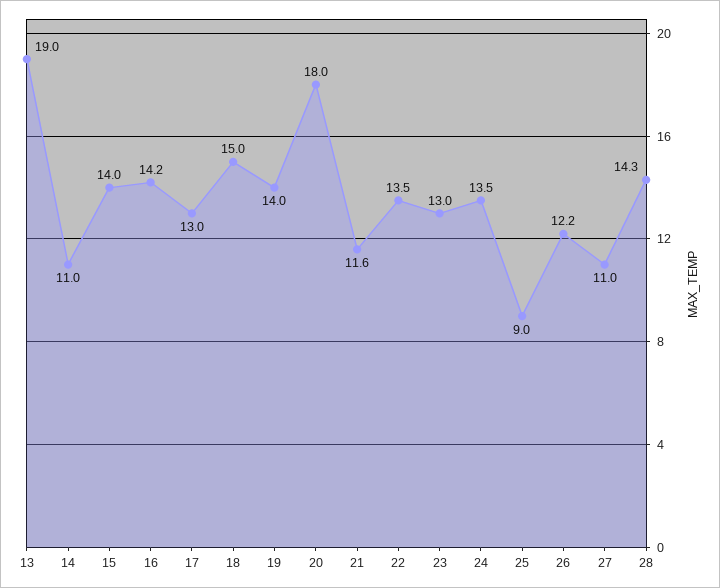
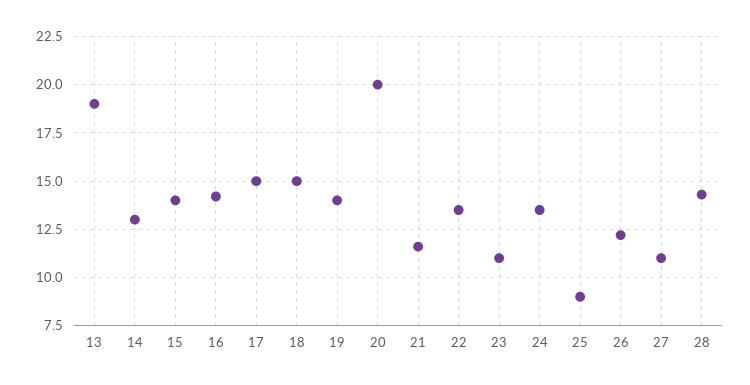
14: 11 -> 13
17: 13 -> 15
20: 18 -> 20
23: 13 -> 11

